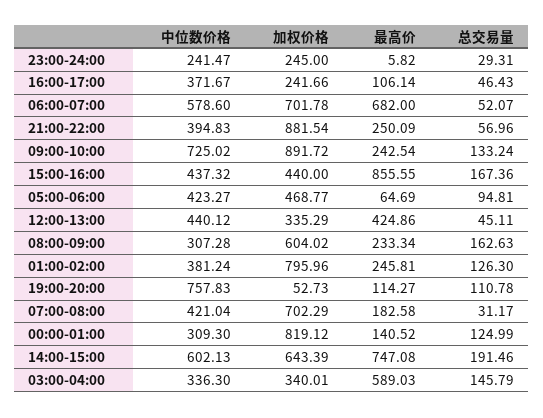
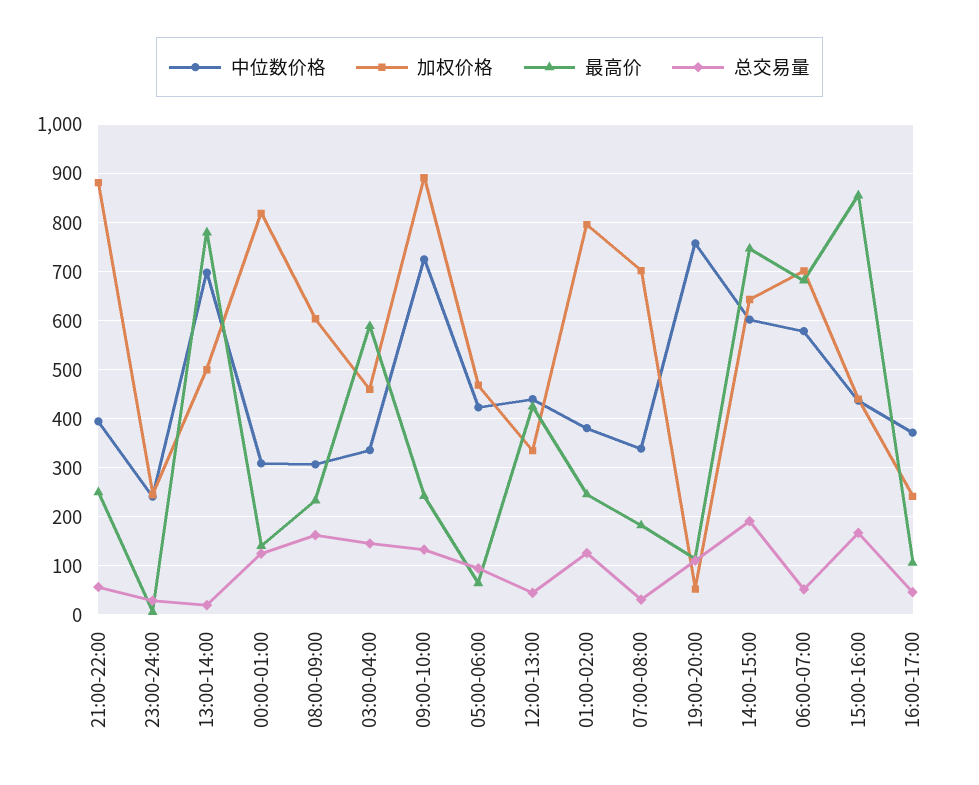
中位数价格, 07:00-08:00: 421.04 -> 340
加权价格, 03:00-04:00: 340.01 -> 460
中位数价格, 13:00-14:00: none -> 700
加权价格, 13:00-14:00: none -> 500
最高价, 13:00-14:00: none -> 780
总交易量, 13:00-14:00: none -> 20

